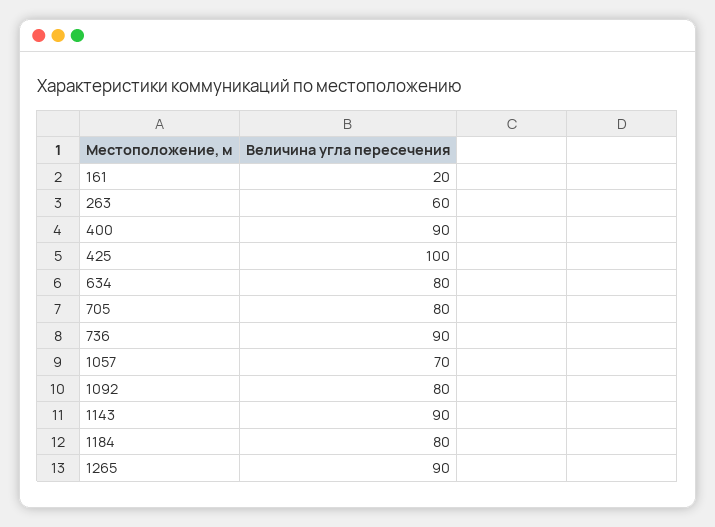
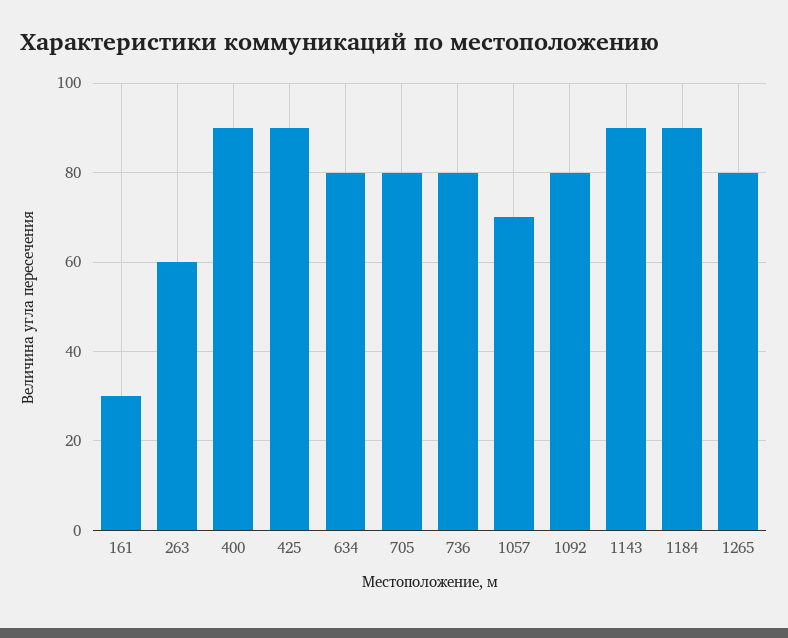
161: 20 -> 30
425: 100 -> 90
736: 90 -> 80
1184: 80 -> 90
1265: 90 -> 80

